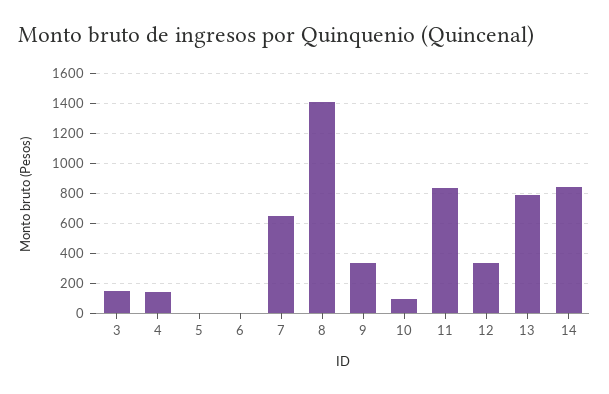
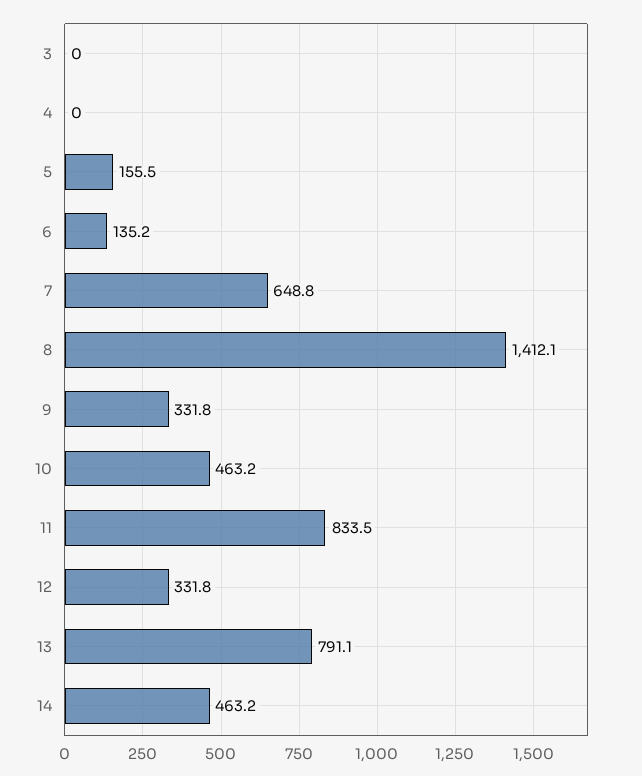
3: 150 -> 0
4: 150 -> 0
5: 0 -> 155.5
6: 0 -> 135.2
10: 100 -> 463.2
14: 850 -> 463.2

